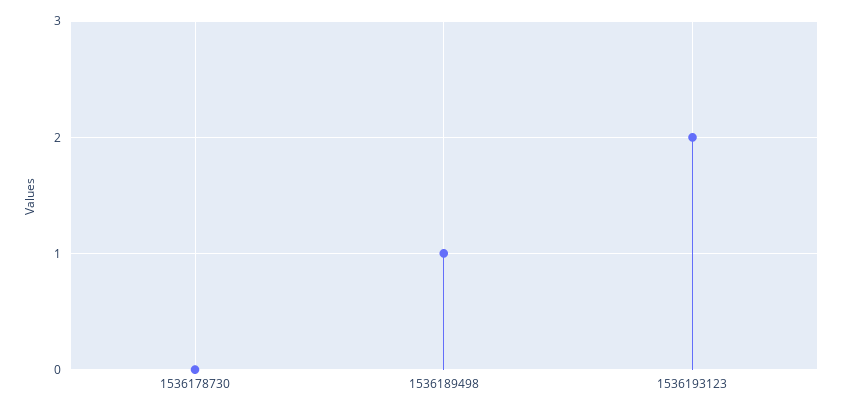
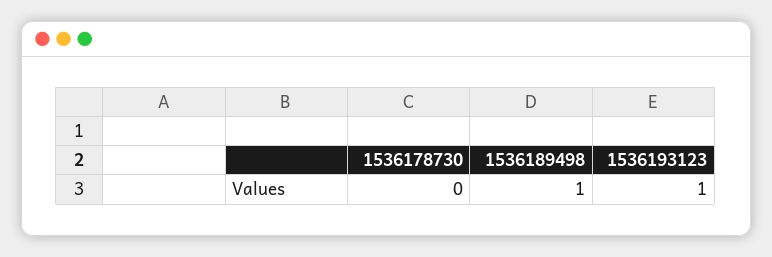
1536193123: 2 -> 1

